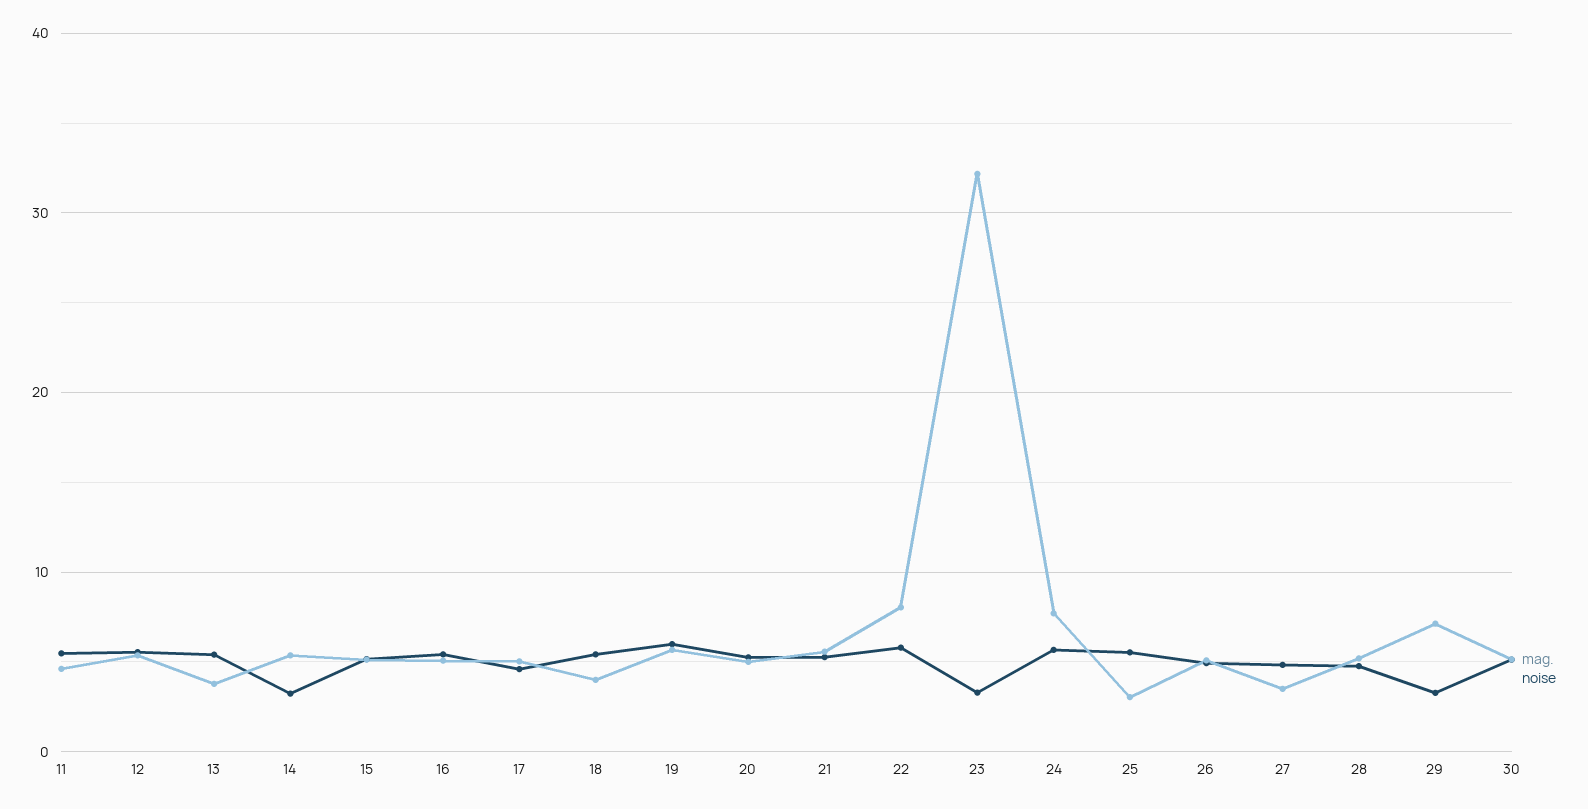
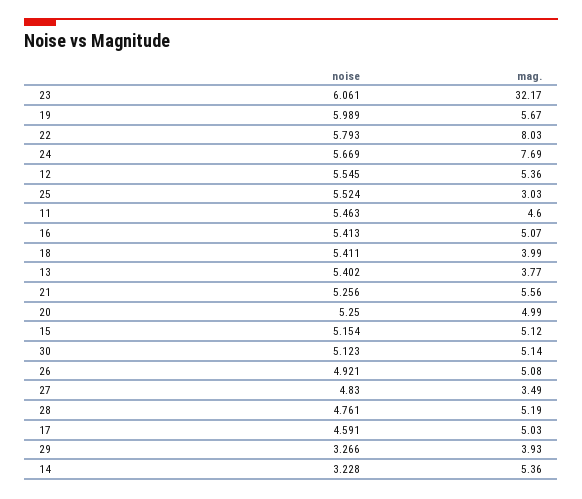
noise, 23: 3 -> 6.061
mag., 29: 7 -> 3.93

